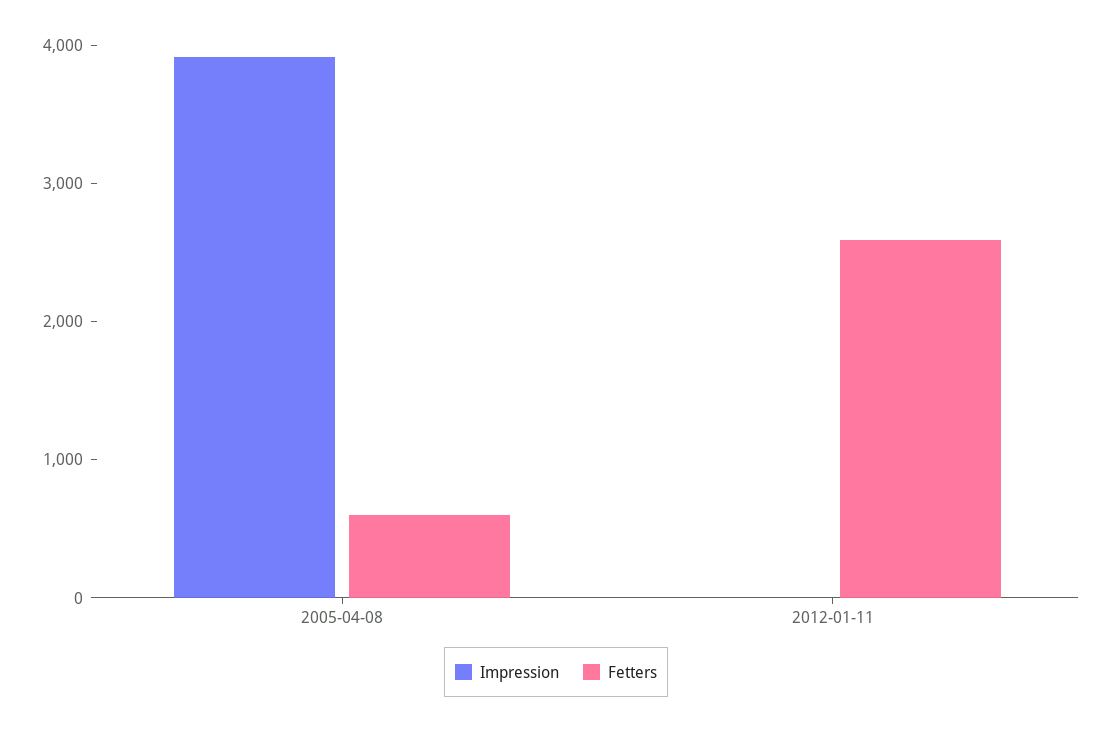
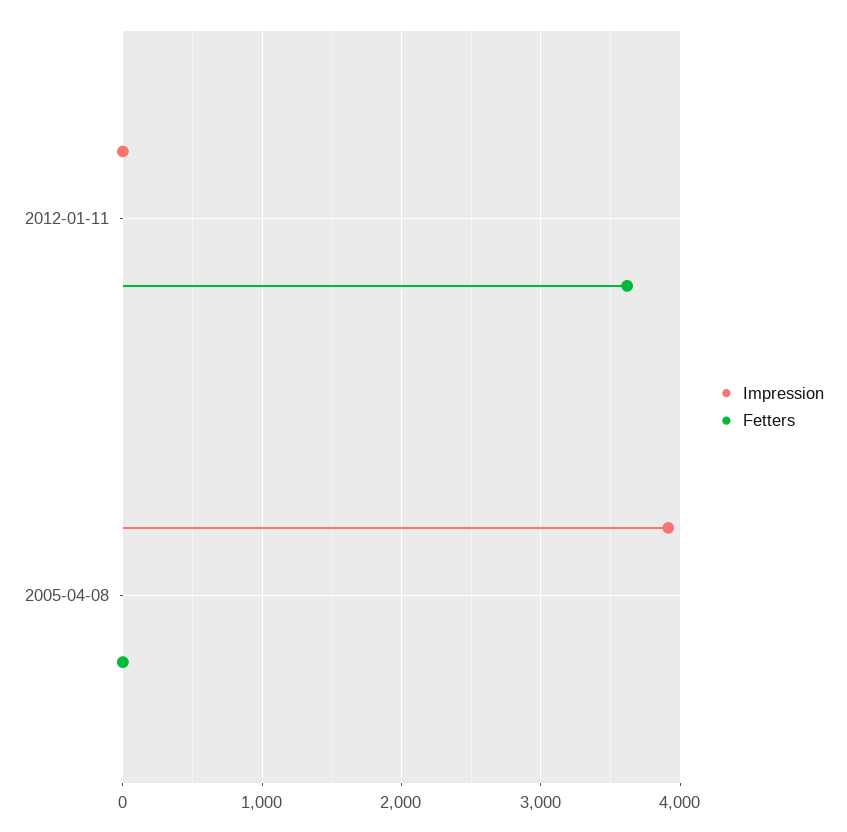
Fetters, 2005-04-08: 600 -> 0
Fetters, 2012-01-11: 2600 -> 3600

